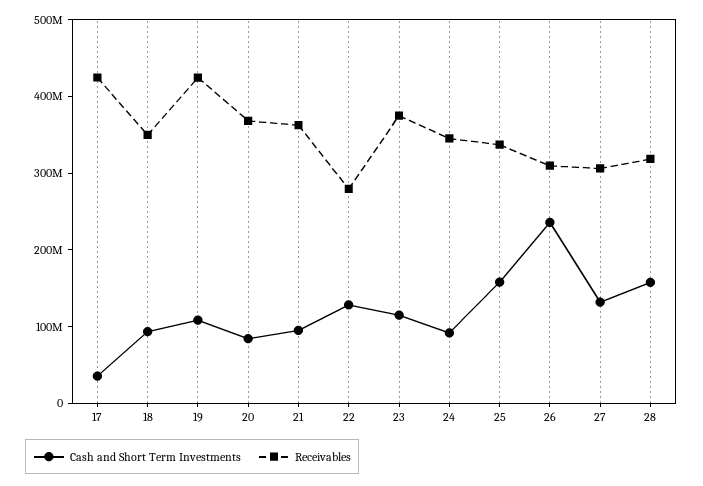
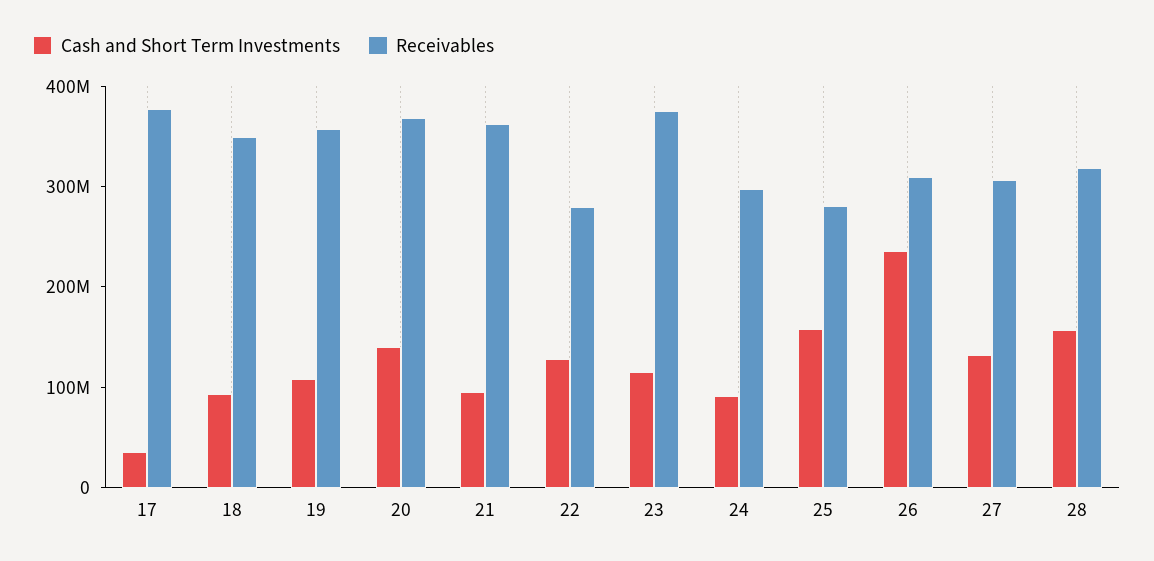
Receivables, 17: 420000000 -> 380000000
Receivables, 19: 420000000 -> 360000000
Cash and Short Term Investments, 20: 80000000 -> 140000000
Receivables, 24: 340000000 -> 300000000
Receivables, 25: 340000000 -> 280000000

